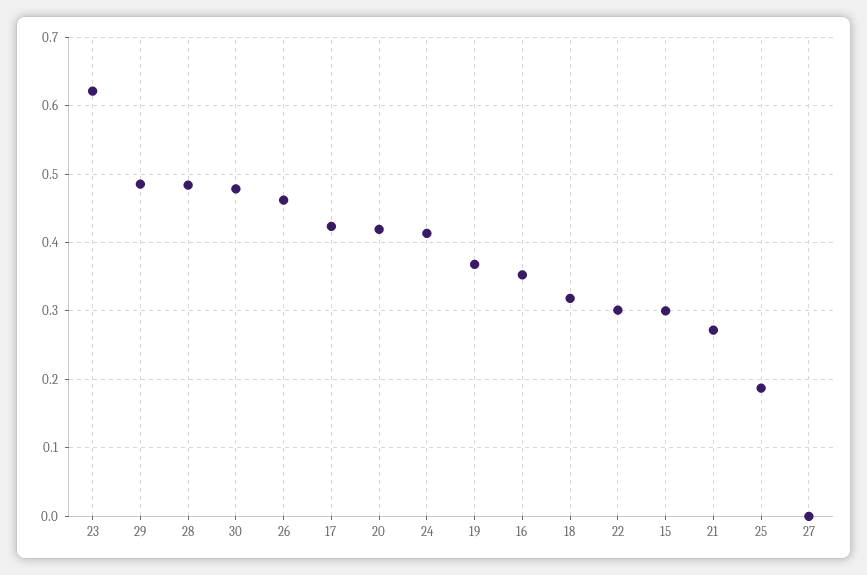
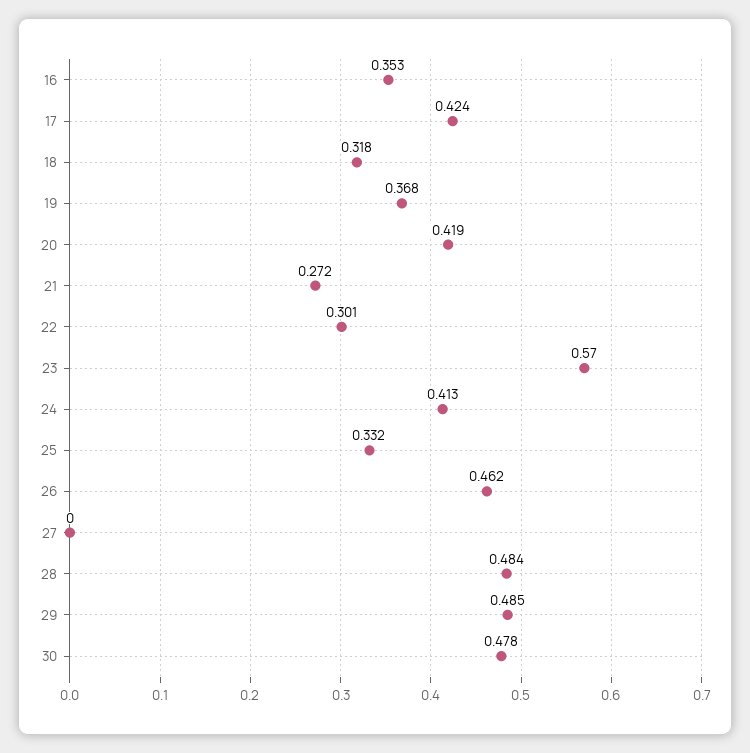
23: 0.62 -> 0.57
15: 0.3 -> none
25: 0.19 -> 0.332

